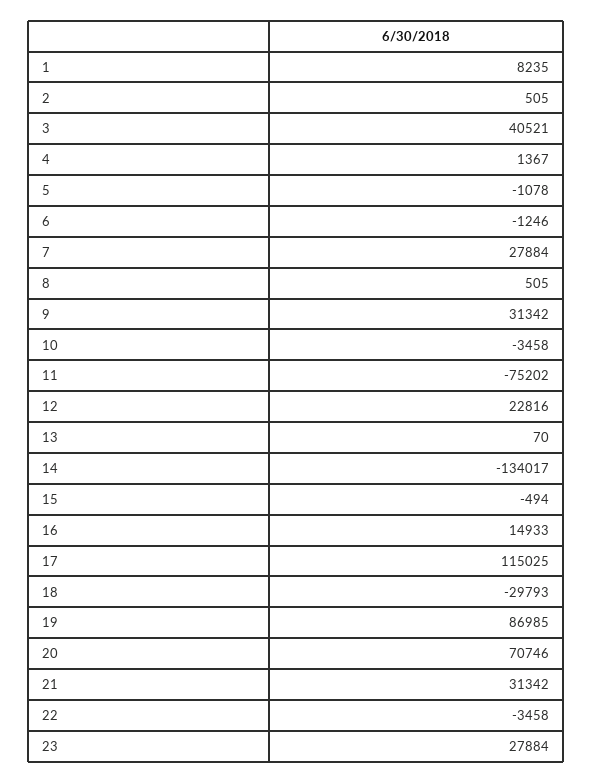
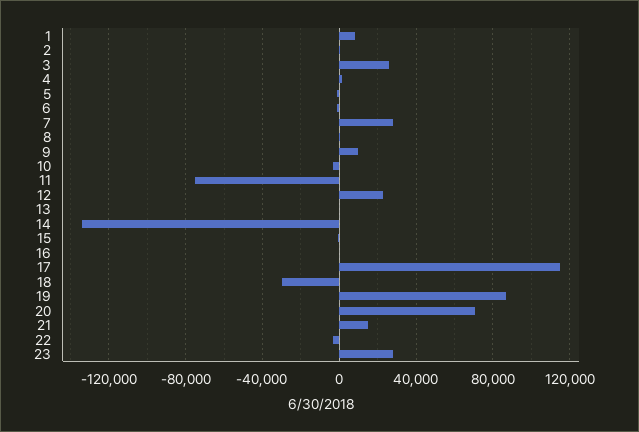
3: 40521 -> 25000
9: 31342 -> 10000
16: 14933 -> 0
21: 31342 -> 15000

